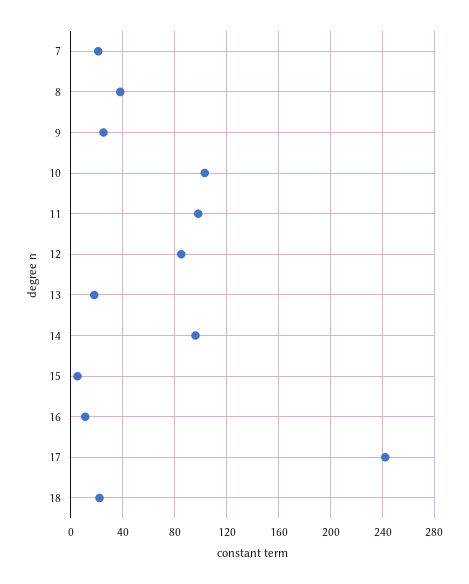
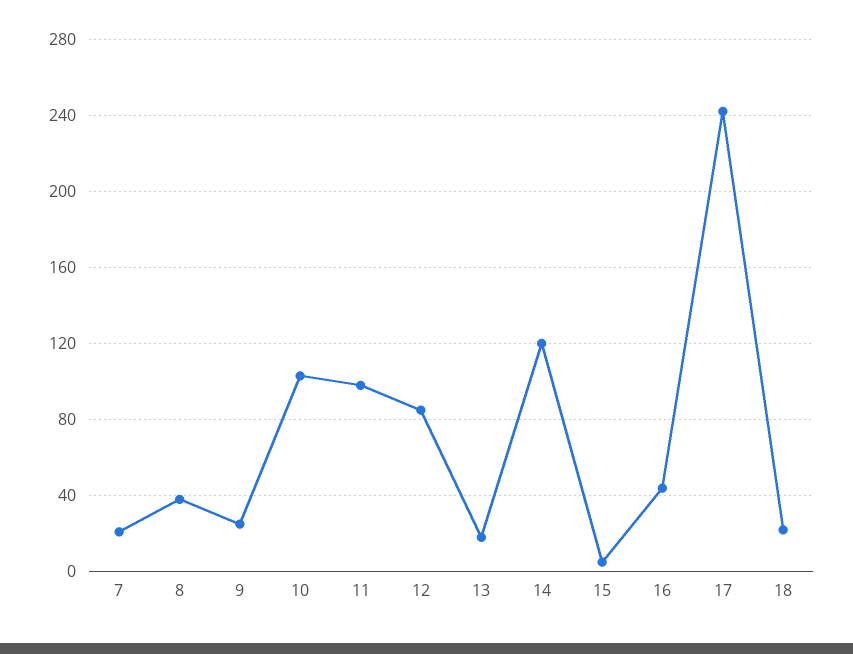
14: 95 -> 120
16: 10 -> 45

